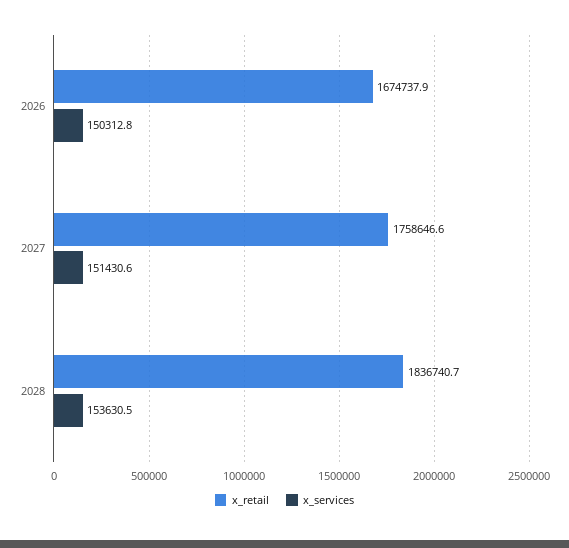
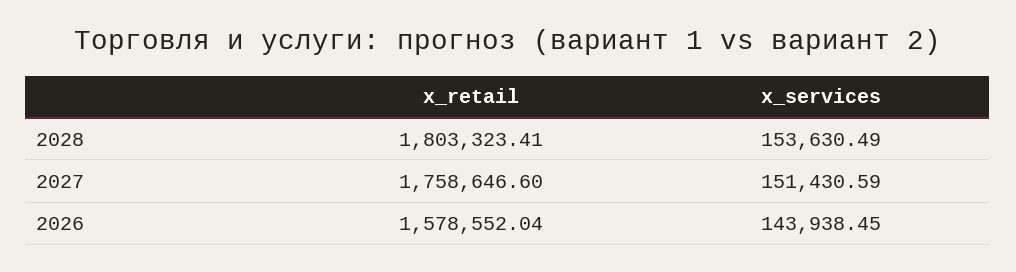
x_retail, 2026: 1674737.9 -> 1578552.04
x_services, 2026: 150312.8 -> 143938.45
x_retail, 2028: 1836740.7 -> 1803323.41

